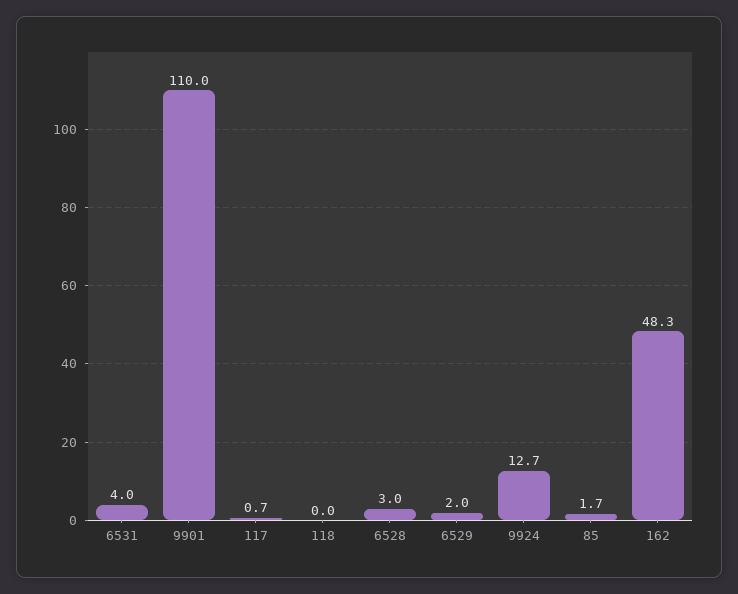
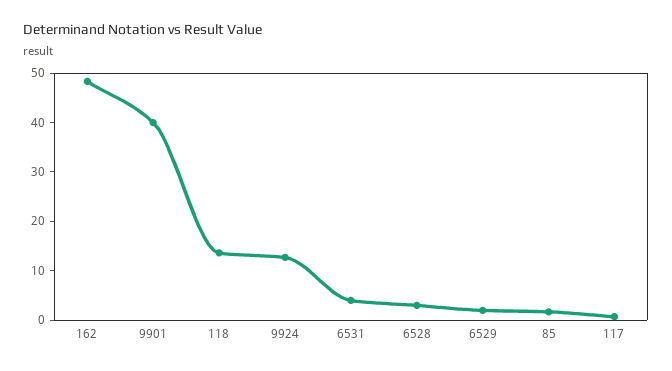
9901: 110 -> 40
118: 0 -> 14

